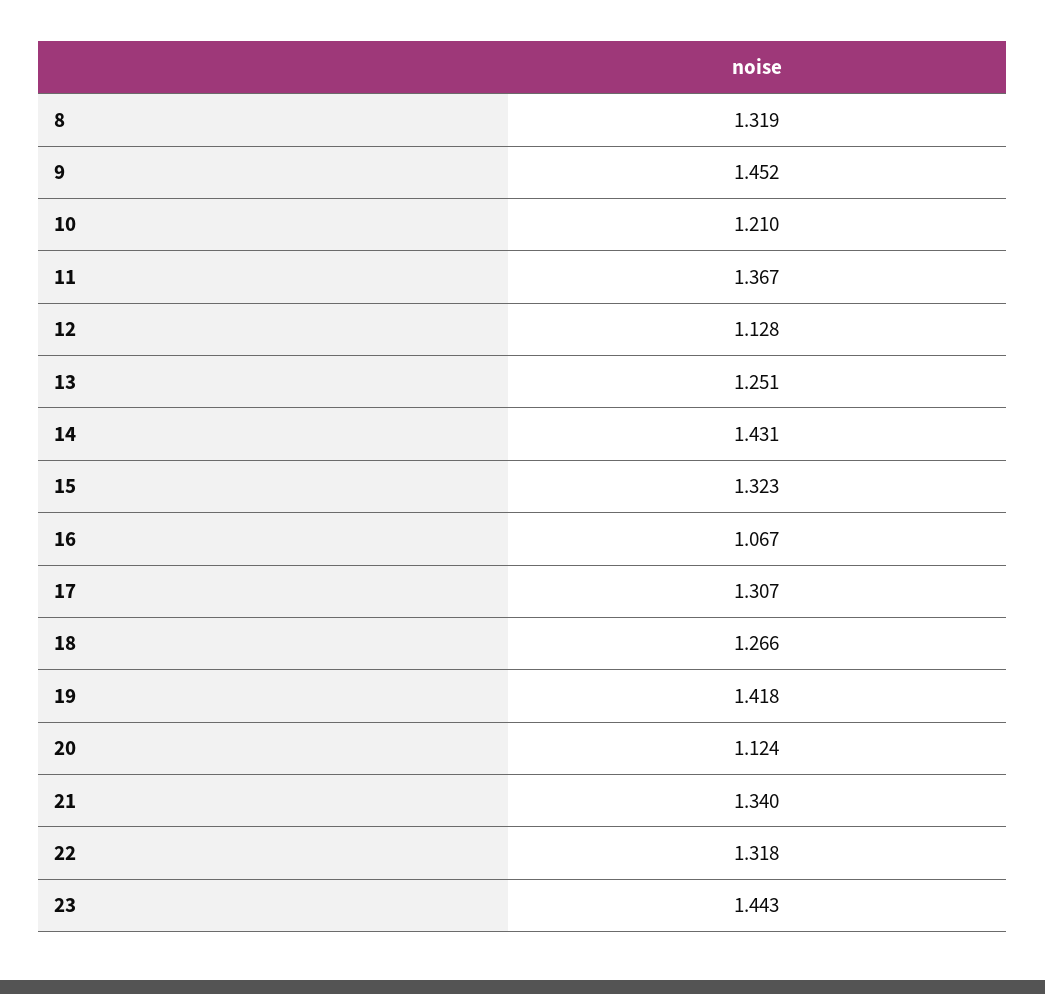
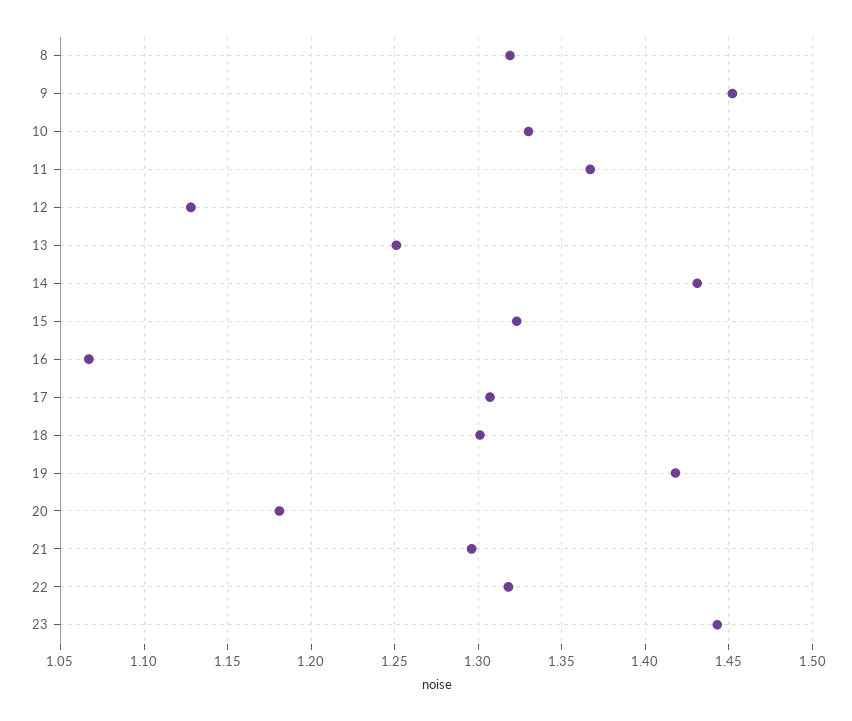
10: 1.21 -> 1.33
18: 1.266 -> 1.3
20: 1.124 -> 1.18
21: 1.34 -> 1.295

